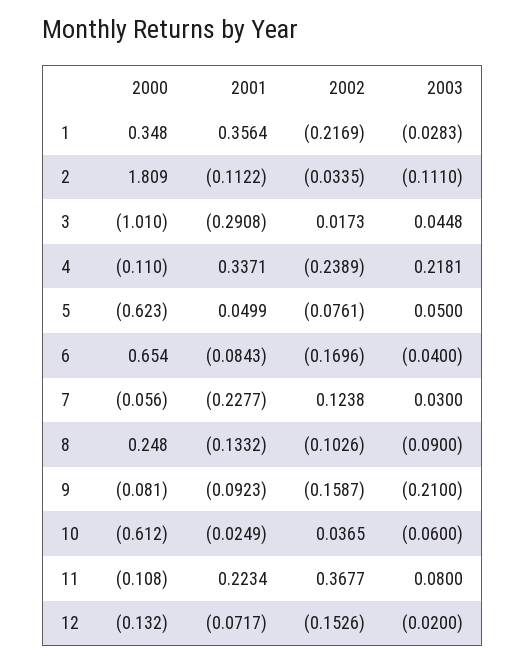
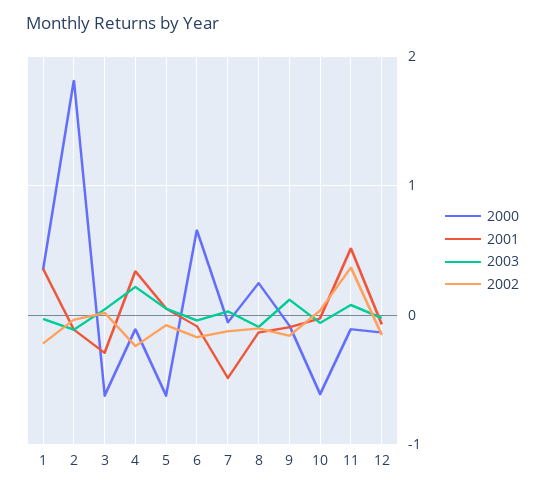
2000, 3: -1.01 -> -0.6
2001, 7: -0.2277 -> -0.5
2002, 7: 0.1238 -> -0.1
2003, 9: -0.21 -> 0.1
2001, 11: 0.2234 -> 0.5

